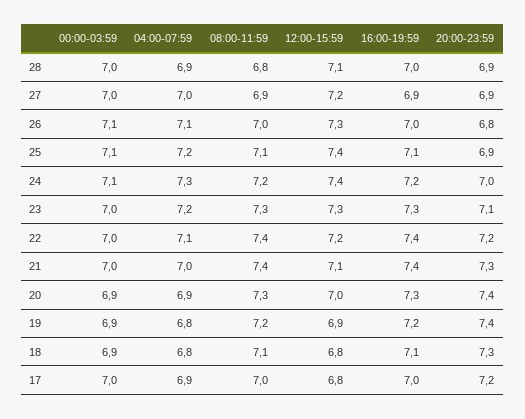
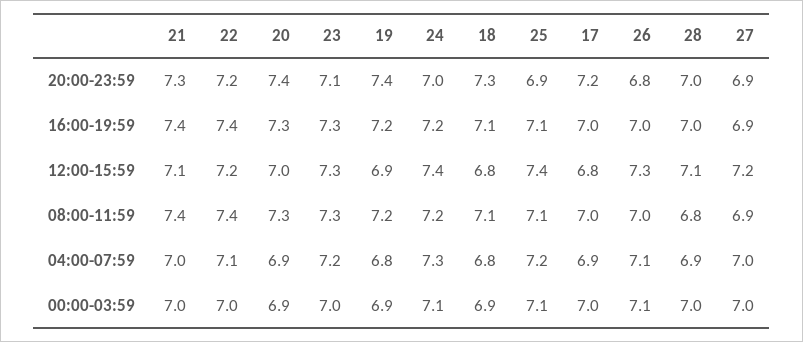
20:00-23:59, 28: 6.9 -> 7

